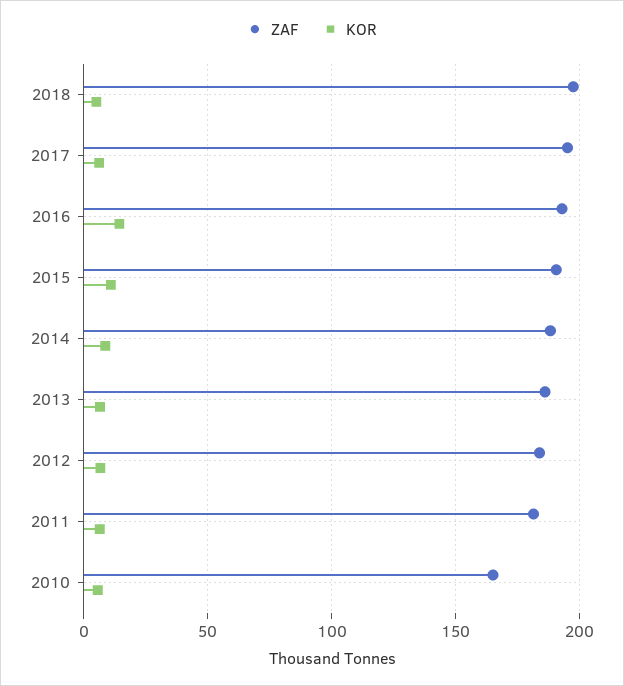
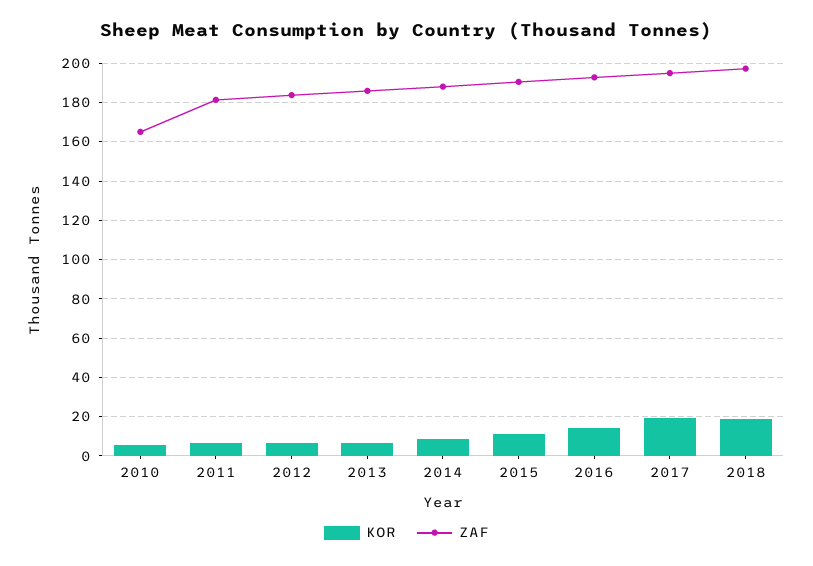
KOR, 2018: 5 -> 20
KOR, 2017: 5 -> 20

